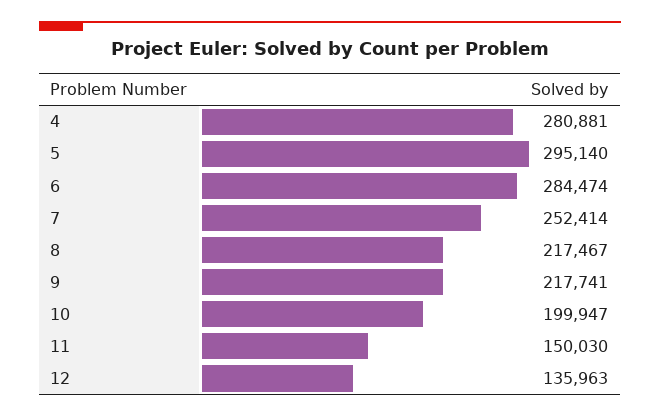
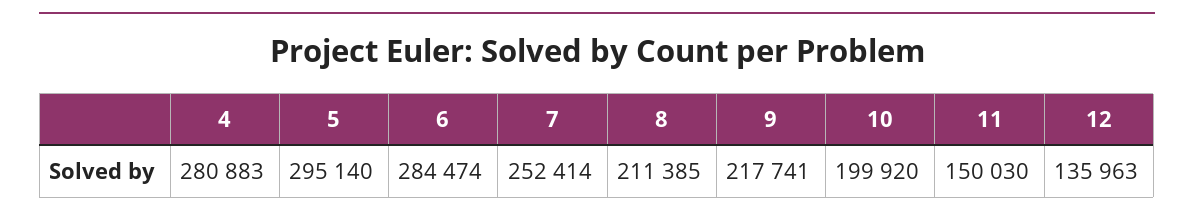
4: 280881 -> 280883
8: 217467 -> 211385
10: 199947 -> 199920

